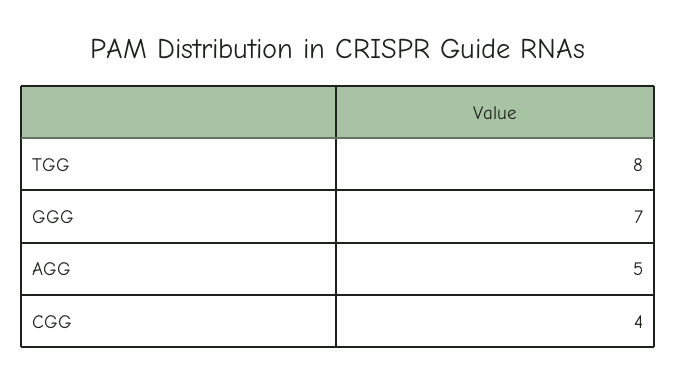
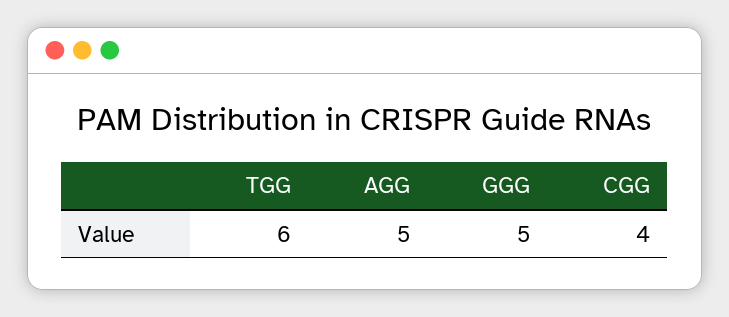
TGG: 8 -> 6
GGG: 7 -> 5

